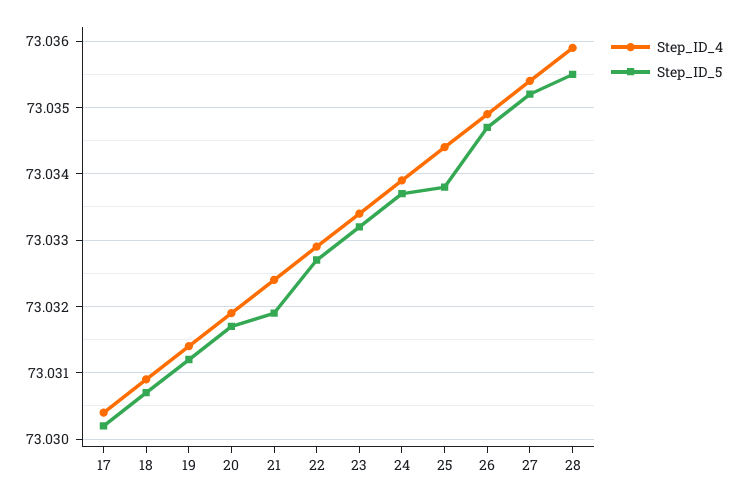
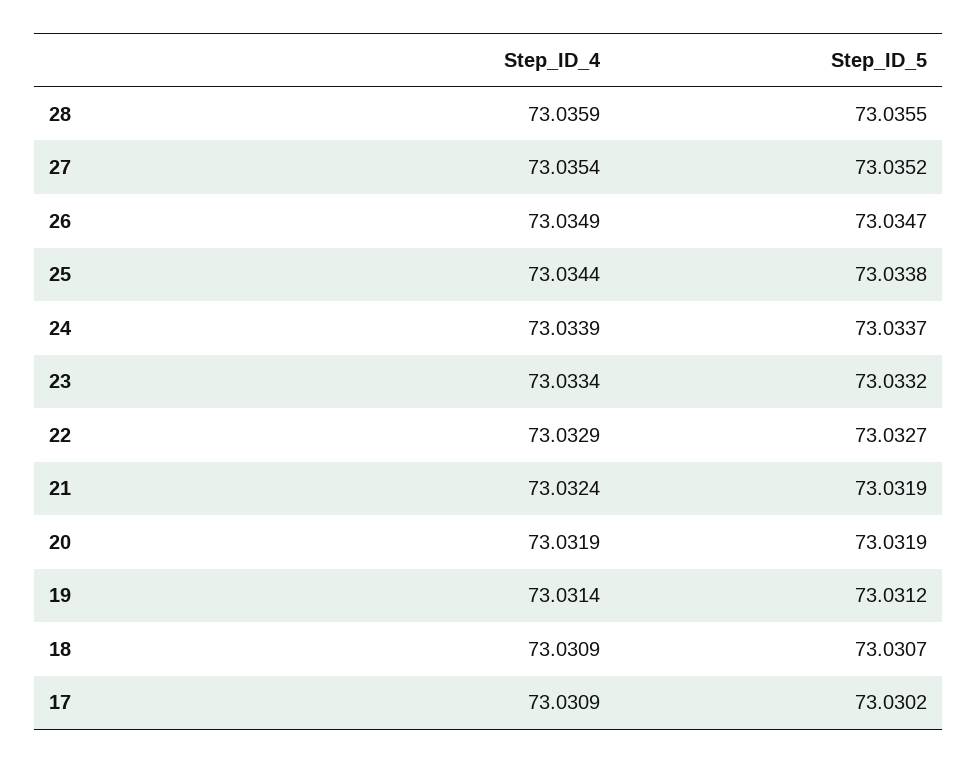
Step_ID_4, 17: 73.0304 -> 73.0309
Step_ID_5, 20: 73.0317 -> 73.0319

